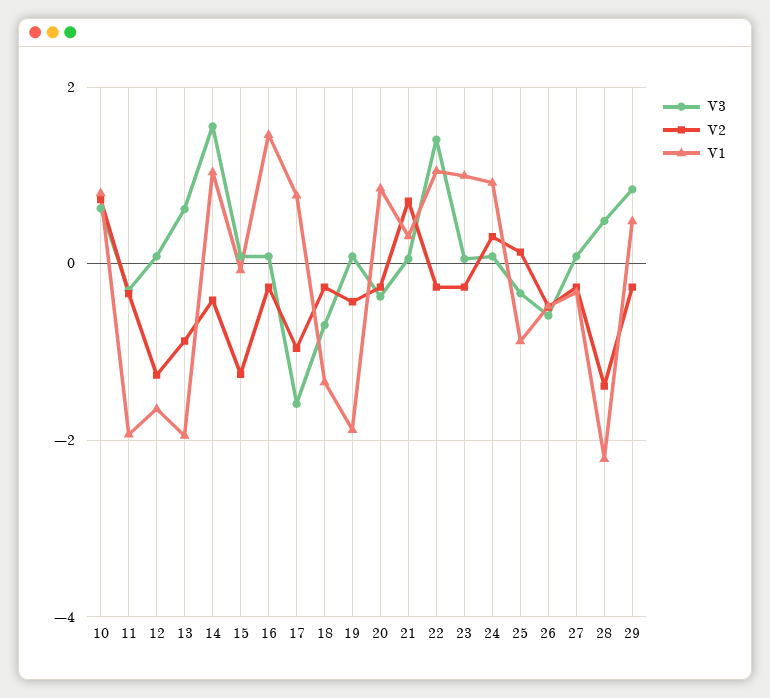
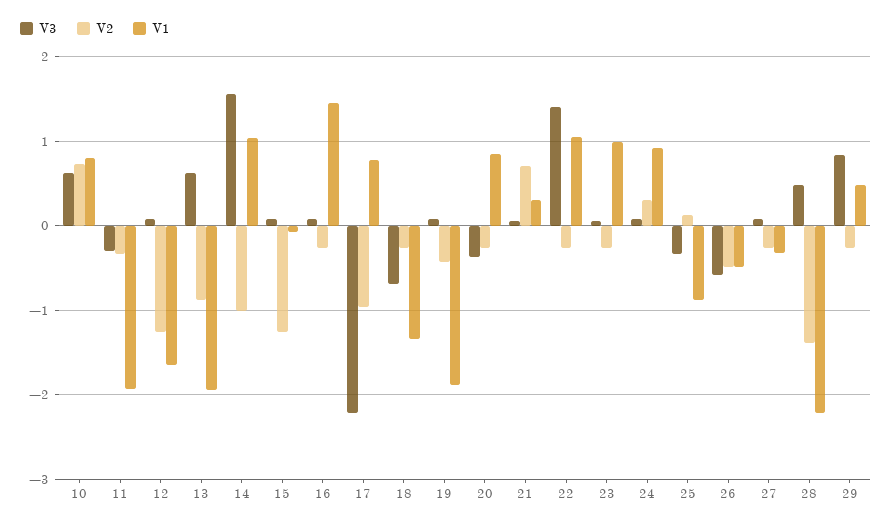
V2, 14: -0.4 -> -1
V3, 17: -1.6 -> -2.2

